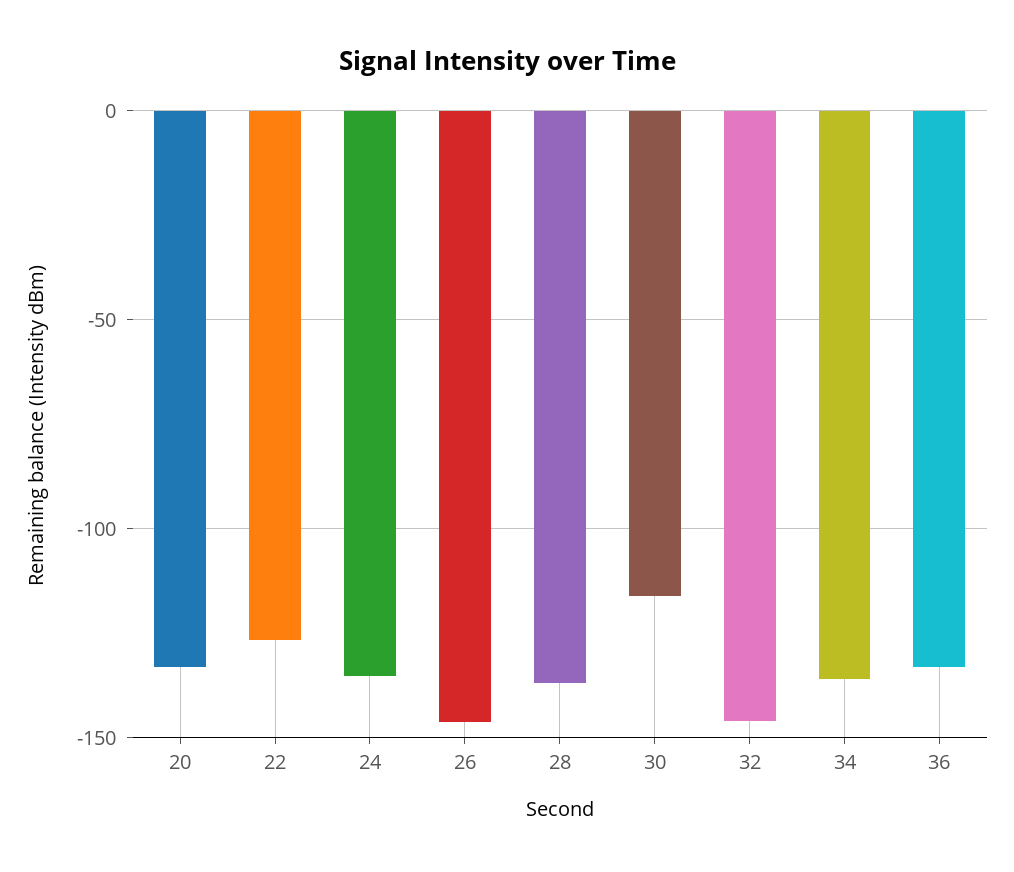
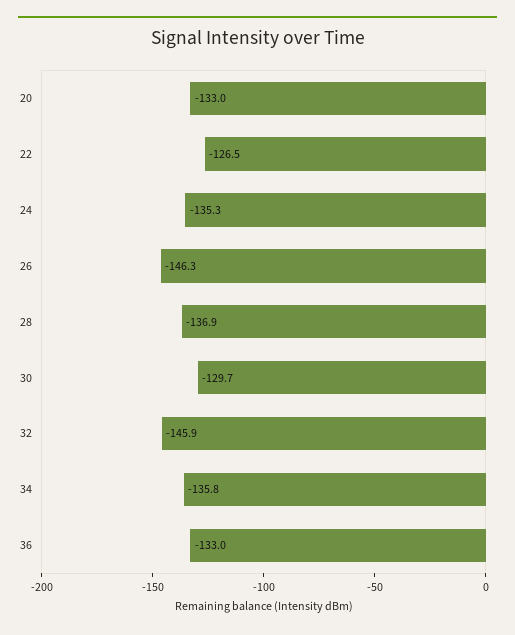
30: -115 -> -129.7

